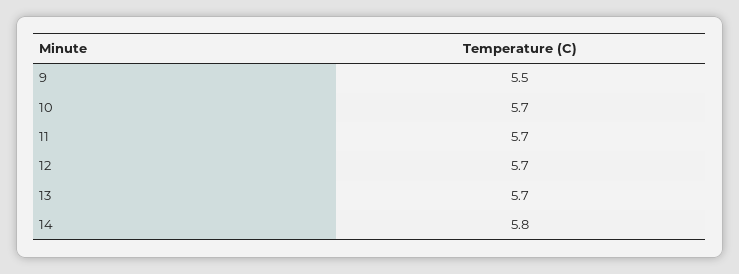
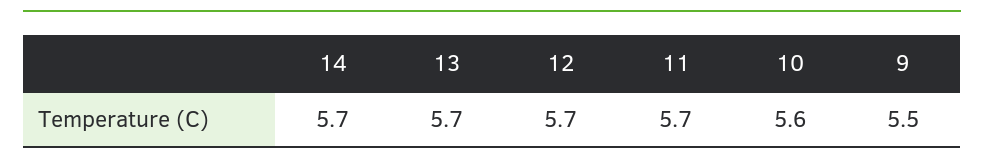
10: 5.7 -> 5.6
14: 5.8 -> 5.7

